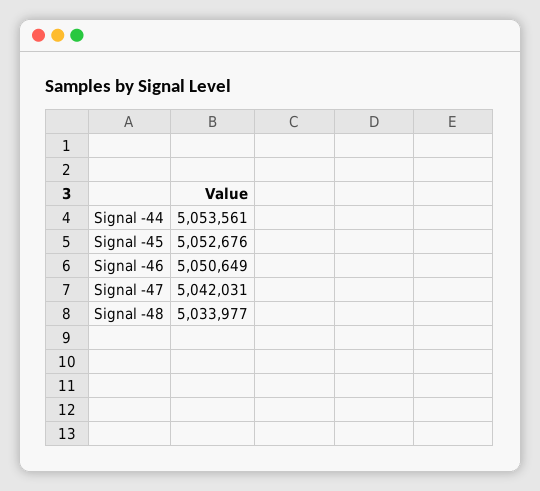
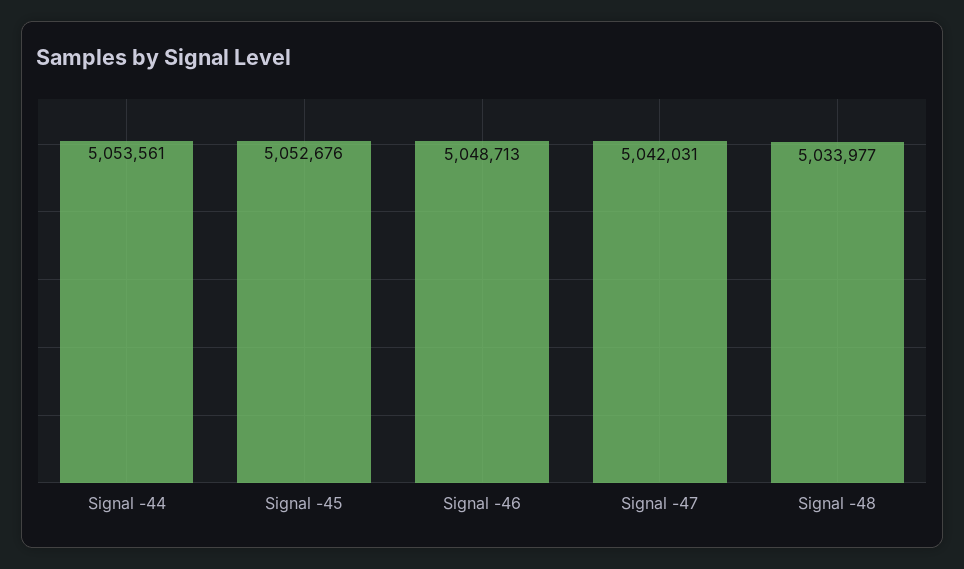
Signal -46: 5050649 -> 5048713

